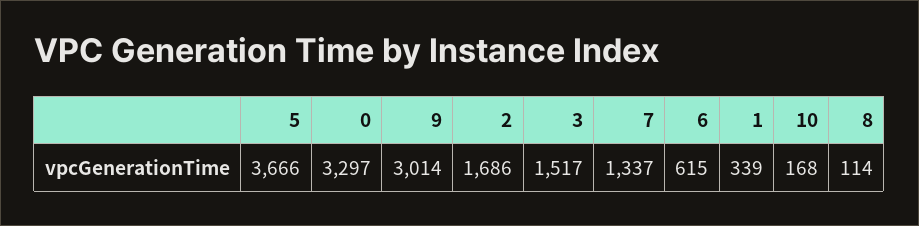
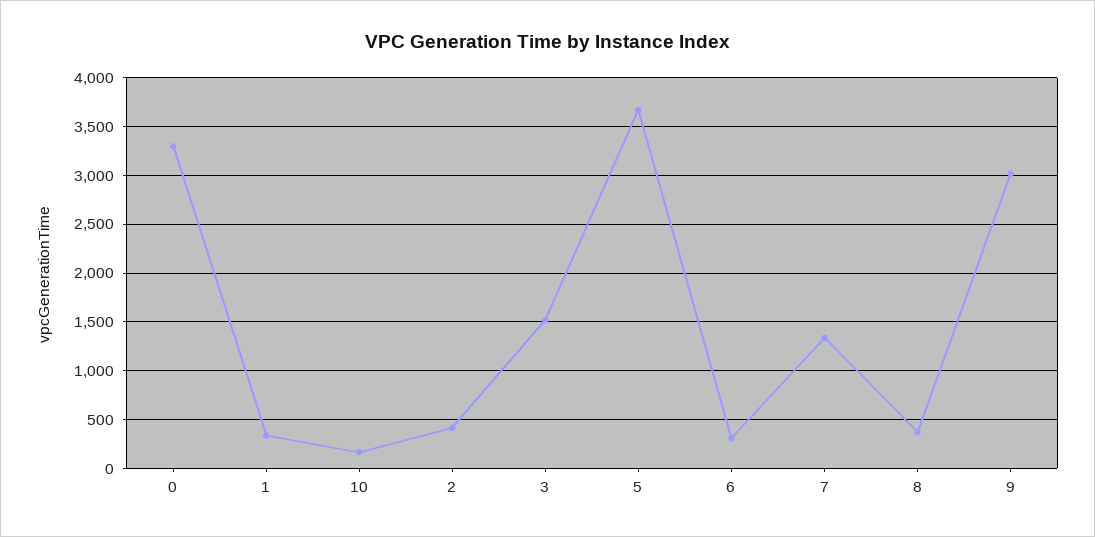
2: 1686 -> 400
6: 615 -> 300
8: 114 -> 400

